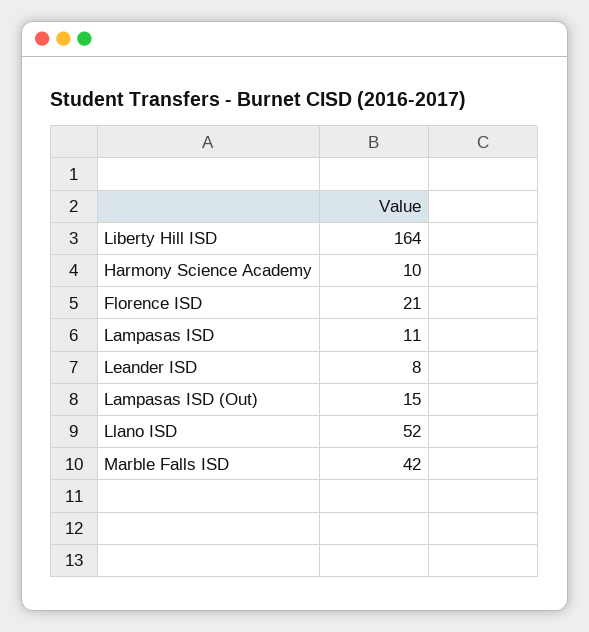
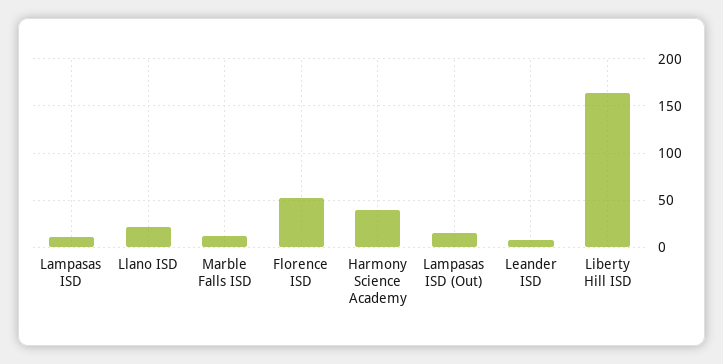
Harmony Science Academy: 10 -> 40
Florence ISD: 21 -> 50
Llano ISD: 52 -> 20
Marble Falls ISD: 42 -> 10

